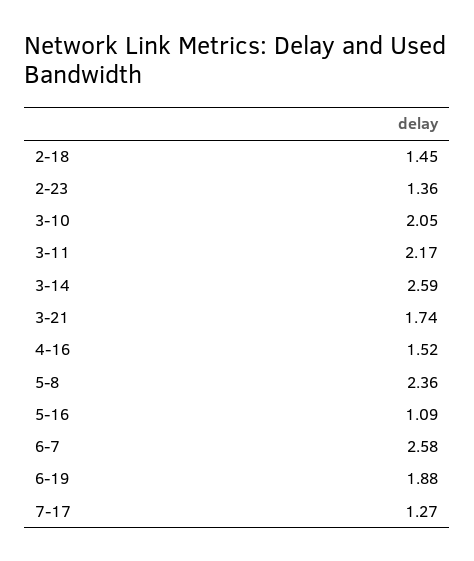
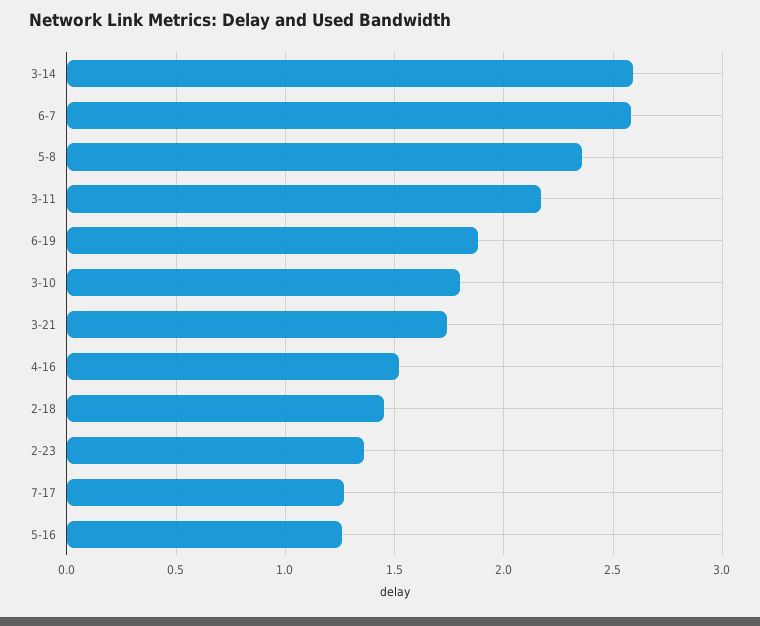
3-10: 2.05 -> 1.8
5-16: 1.09 -> 1.25

